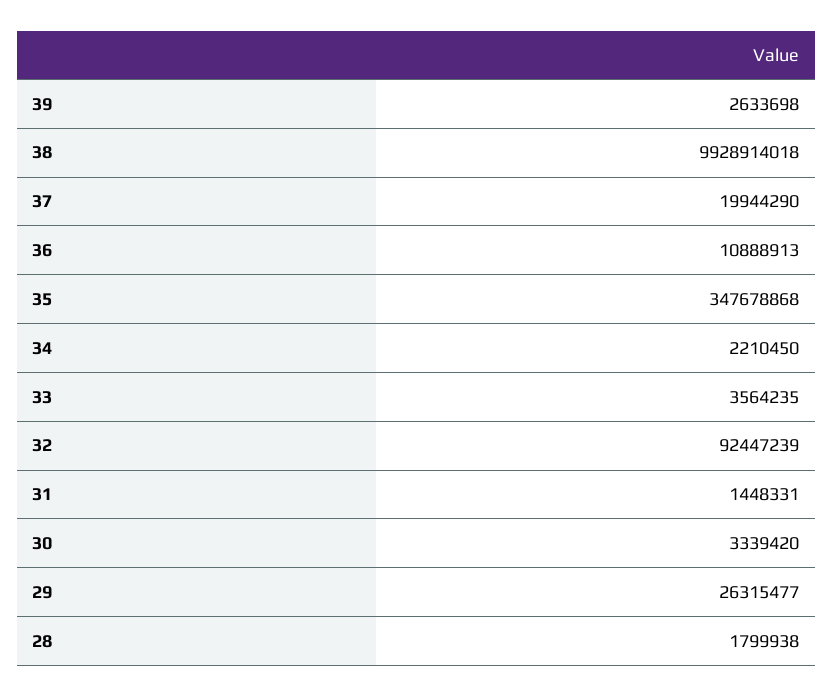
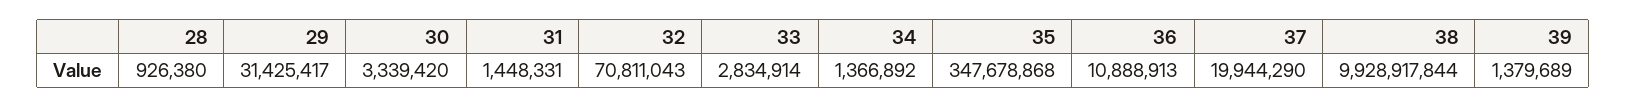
39: 2633698 -> 1379689
38: 9928914018 -> 9928917844
34: 2210450 -> 1366892
33: 3564235 -> 2834914
32: 92447239 -> 70811043
29: 26315477 -> 31425417
28: 1799938 -> 926380

